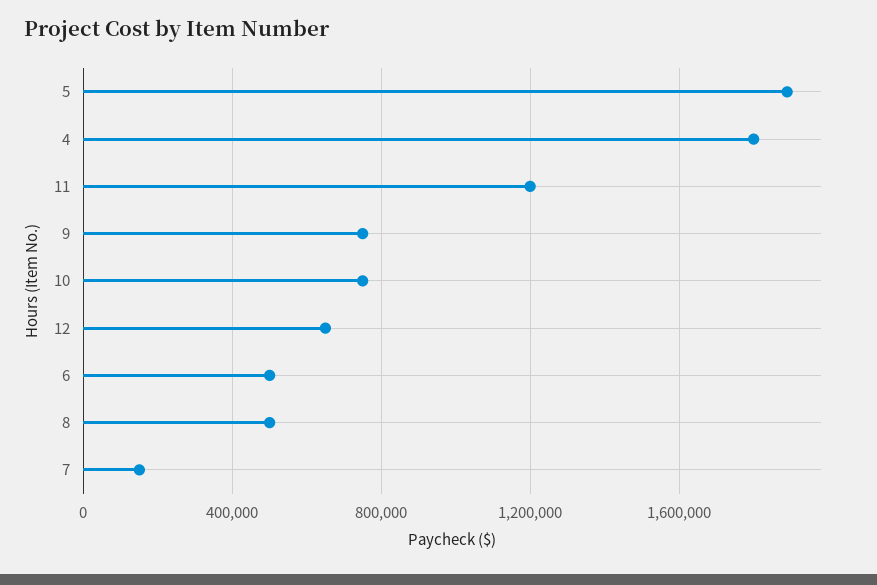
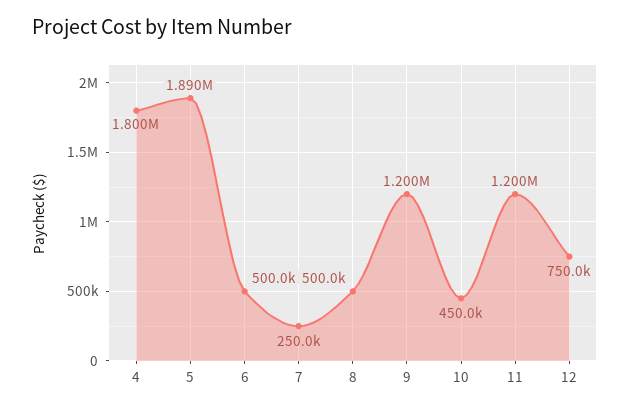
9: 750000 -> 1200000
10: 750000 -> 450000
12: 650000 -> 750000
7: 150000 -> 250000

